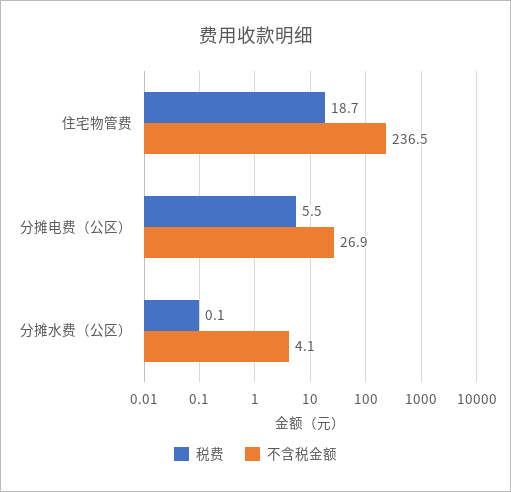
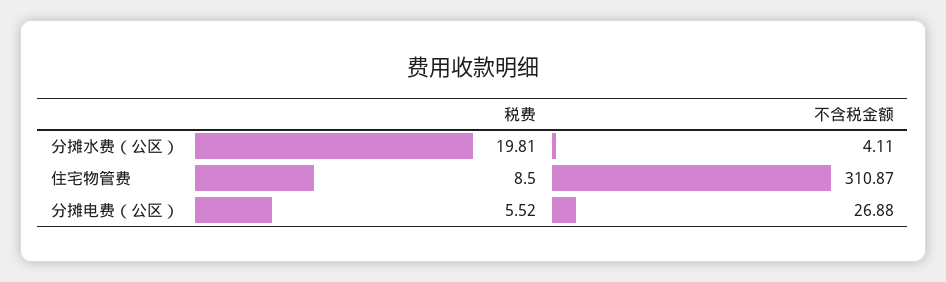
税费, 住宅物管费: 18.7 -> 8.5
不含税金额, 住宅物管费: 236.5 -> 310.87
税费, 分摊水费（公区）: 0.1 -> 19.81

